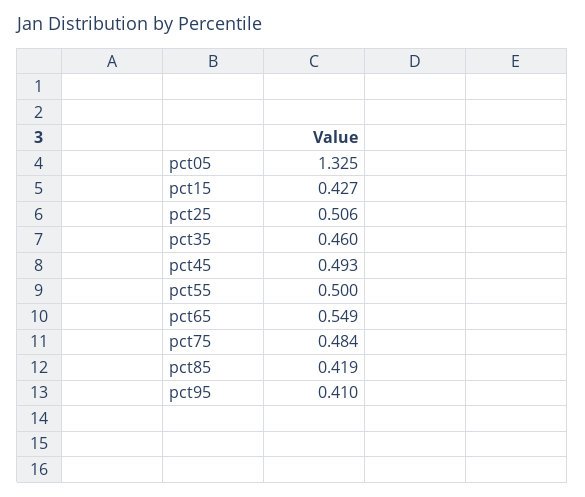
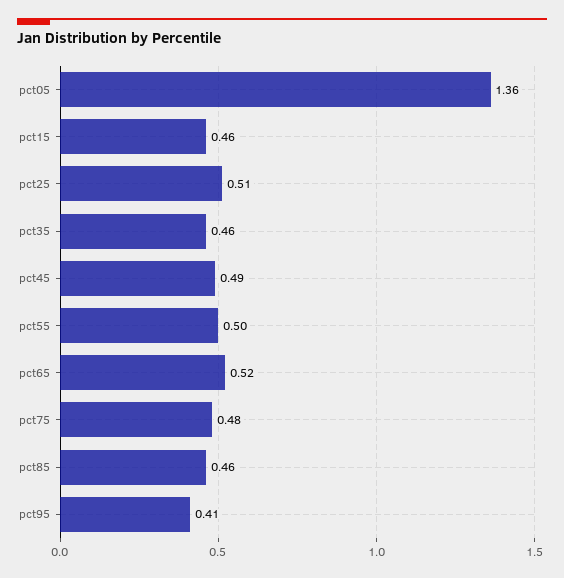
pct05: 1.325 -> 1.36
pct15: 0.427 -> 0.46
pct65: 0.549 -> 0.52
pct85: 0.419 -> 0.46

